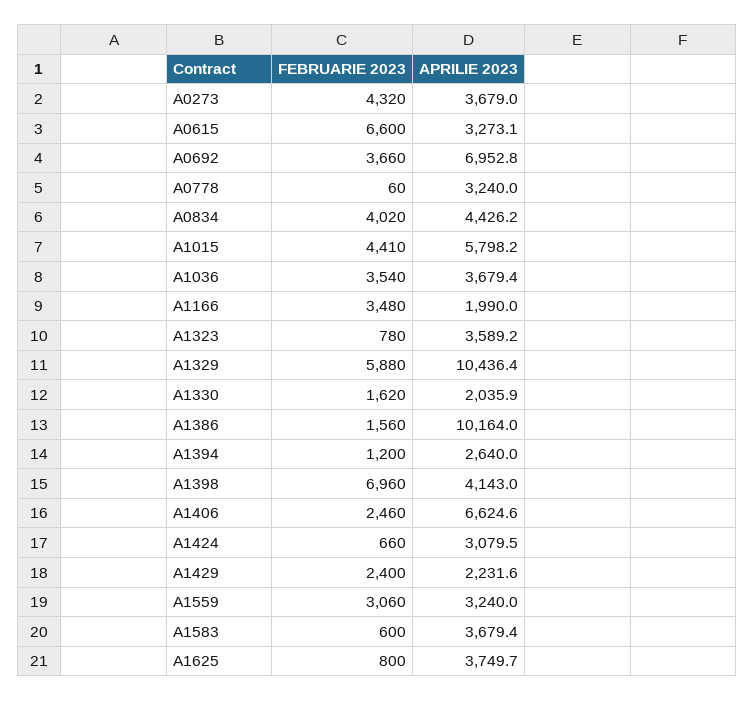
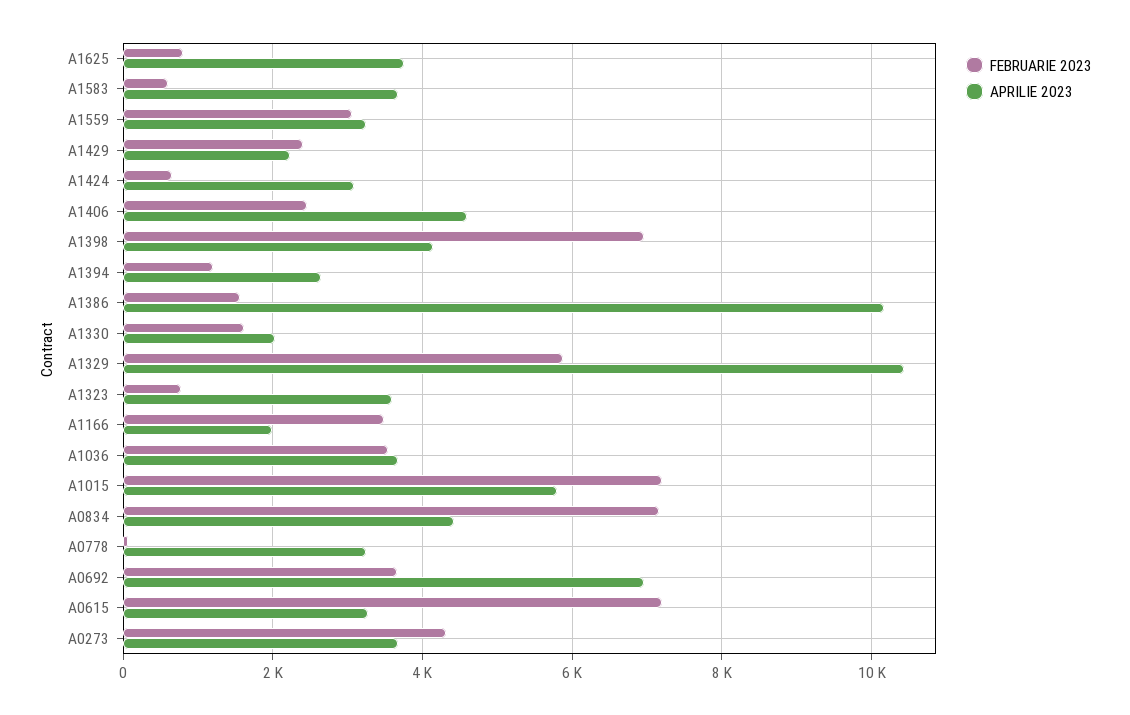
FEBRUARIE 2023, A0615: 6600 -> 7200
FEBRUARIE 2023, A0834: 4020 -> 7200
FEBRUARIE 2023, A1015: 4410 -> 7200
APRILIE 2023, A1406: 6624.6 -> 4600

